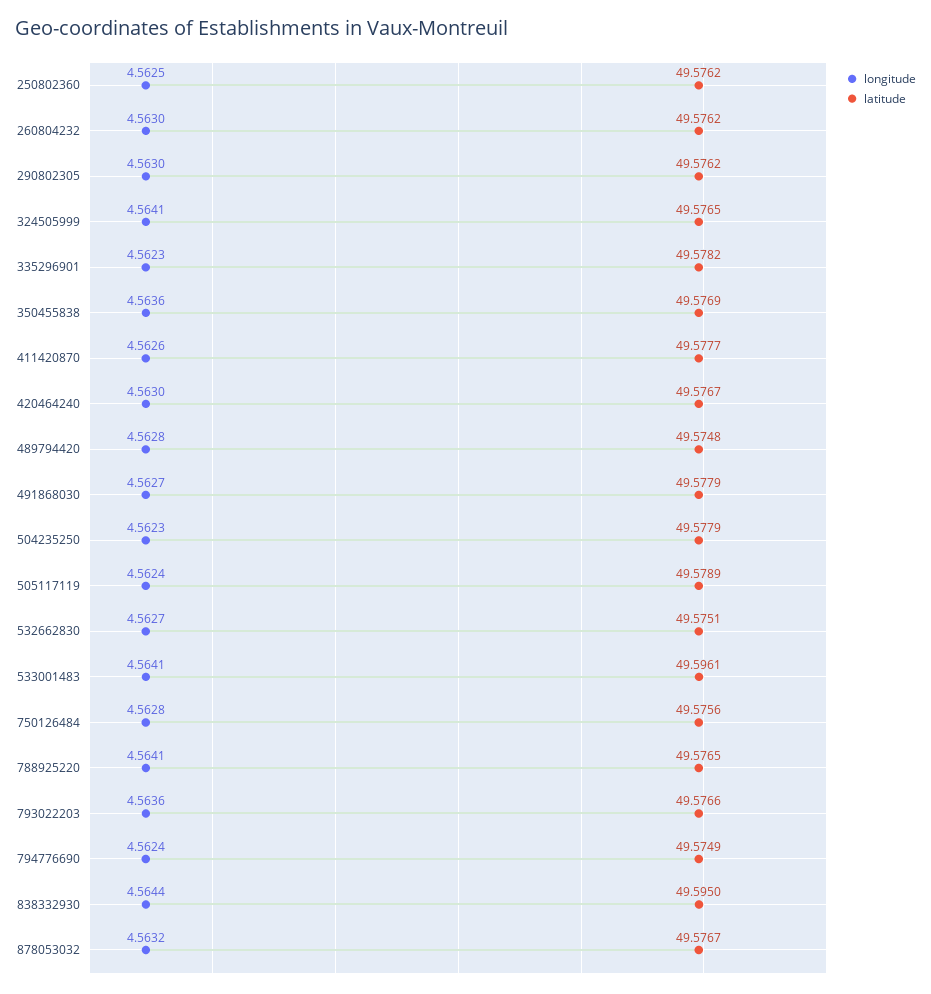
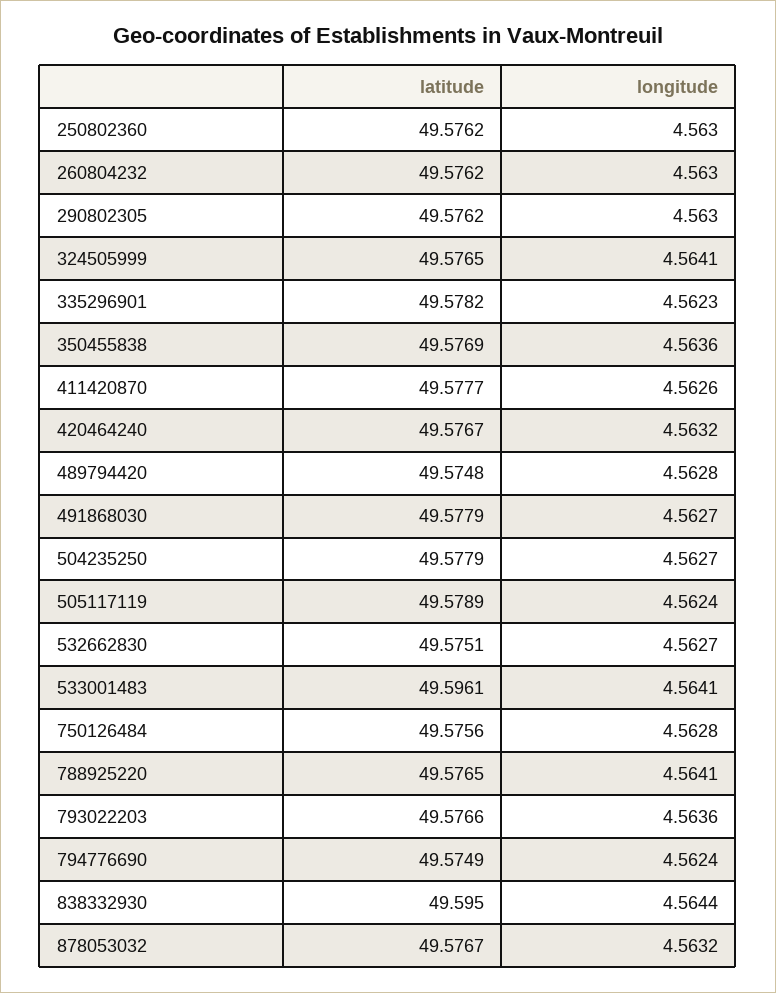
longitude, 250802360: 4.5625 -> 4.563
longitude, 420464240: 4.563 -> 4.5632
longitude, 504235250: 4.5623 -> 4.5627

